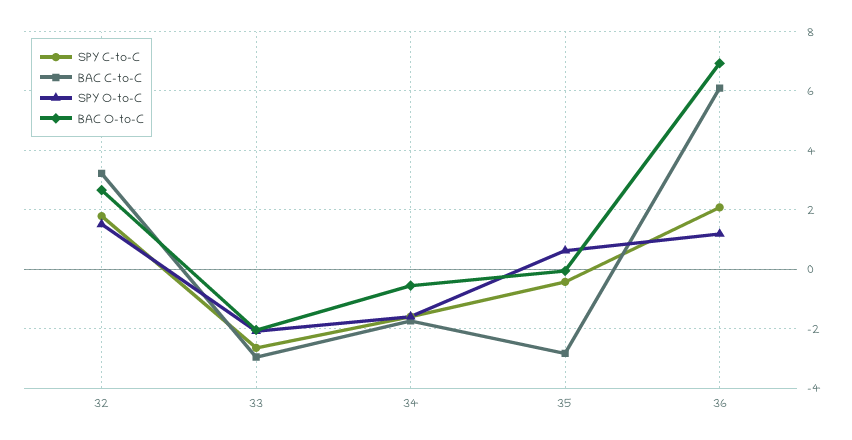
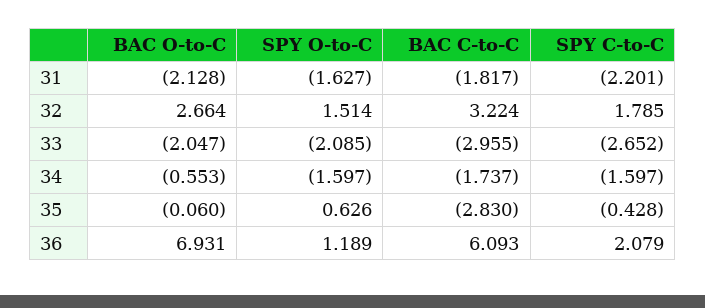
BAC O-to-C, 31: none -> -2.128
SPY O-to-C, 31: none -> -1.627
BAC C-to-C, 31: none -> -1.817
SPY C-to-C, 31: none -> -2.201

